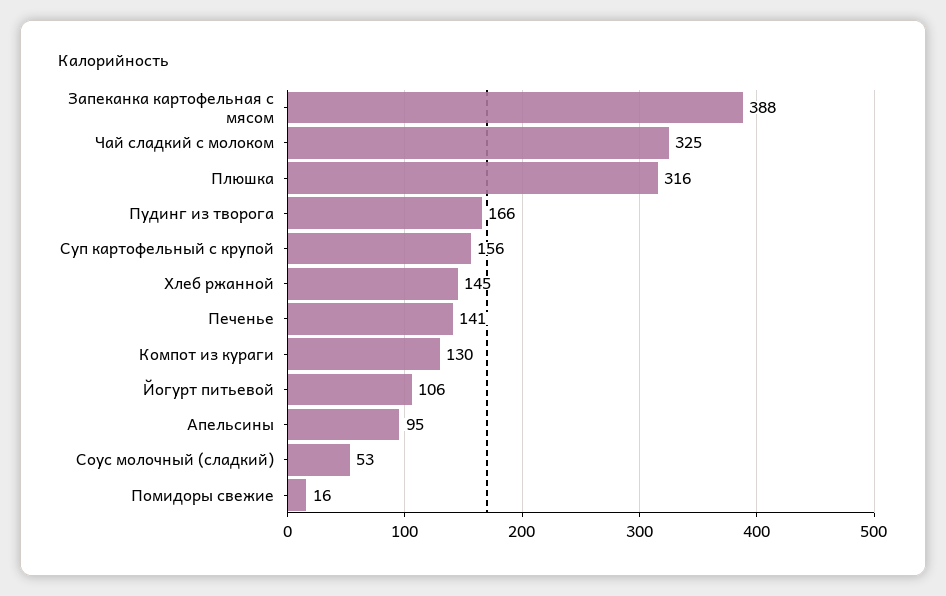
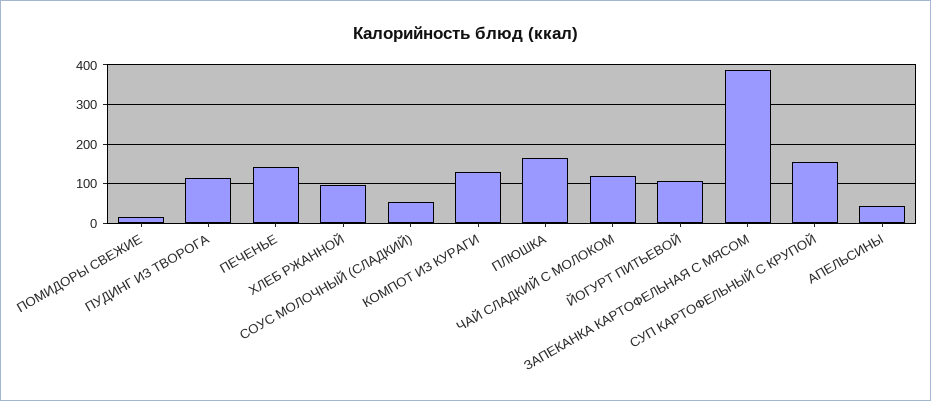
Чай сладкий с молоком: 325 -> 120
Плюшка: 316 -> 160
Пудинг из творога: 166 -> 120
Хлеб ржанной: 145 -> 100
Апельсины: 95 -> 40

